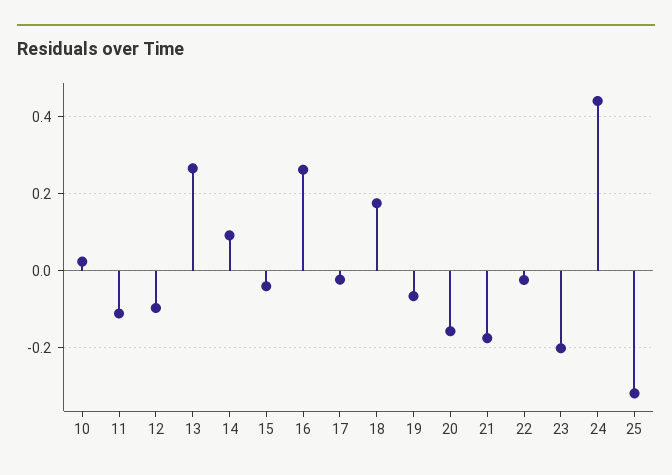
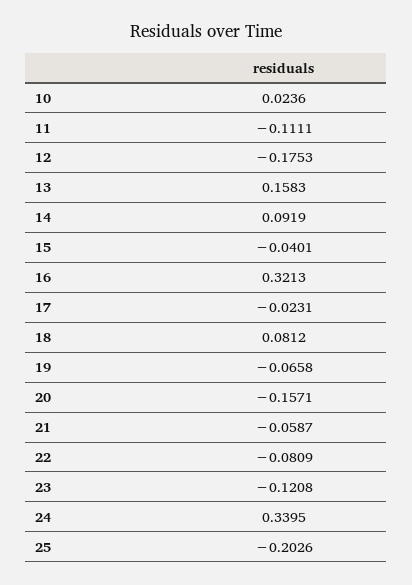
12: -0.1 -> -0.1753
13: 0.26 -> 0.1583
16: 0.26 -> 0.3213
18: 0.18 -> 0.0812
21: -0.18 -> -0.0587
22: -0.02 -> -0.0809
23: -0.2 -> -0.1208
24: 0.44 -> 0.3395
25: -0.32 -> -0.2026

